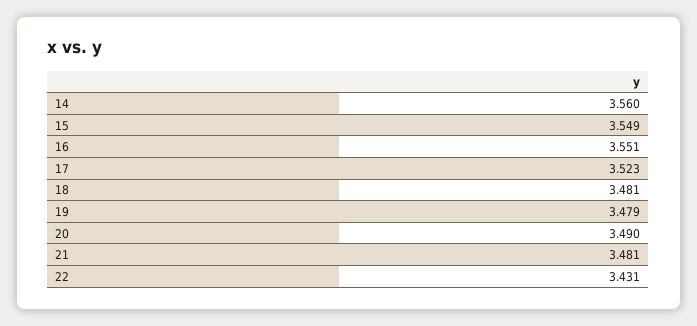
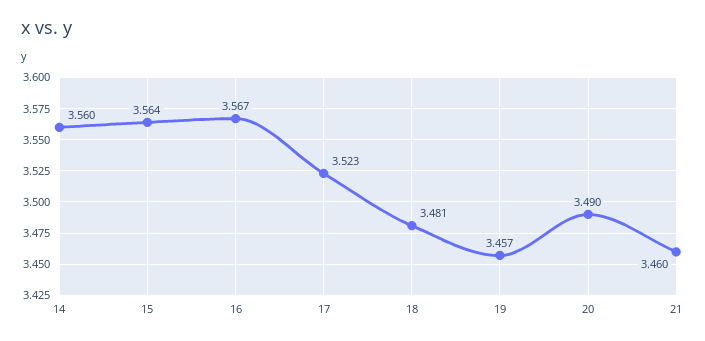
15: 3.549 -> 3.564
16: 3.551 -> 3.567
19: 3.479 -> 3.457
21: 3.481 -> 3.46
22: 3.431 -> none

